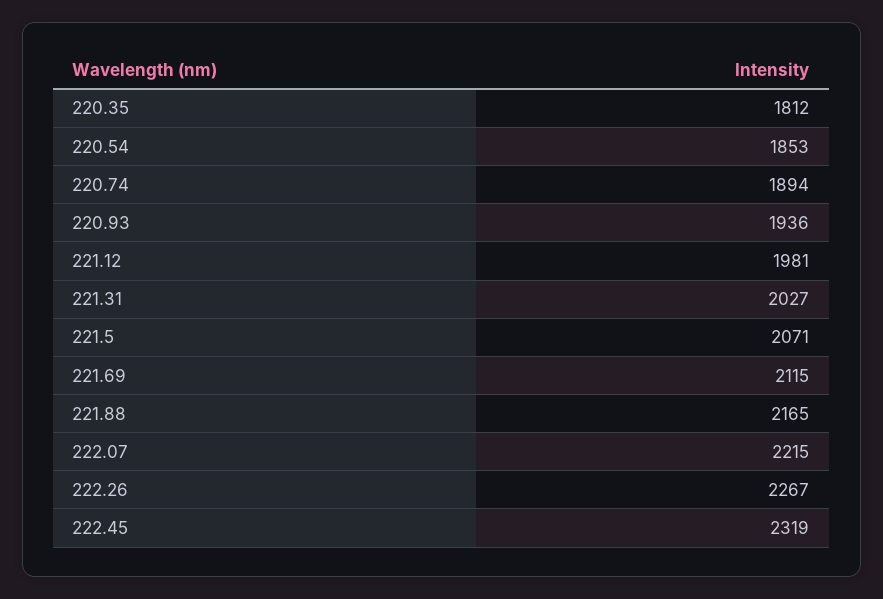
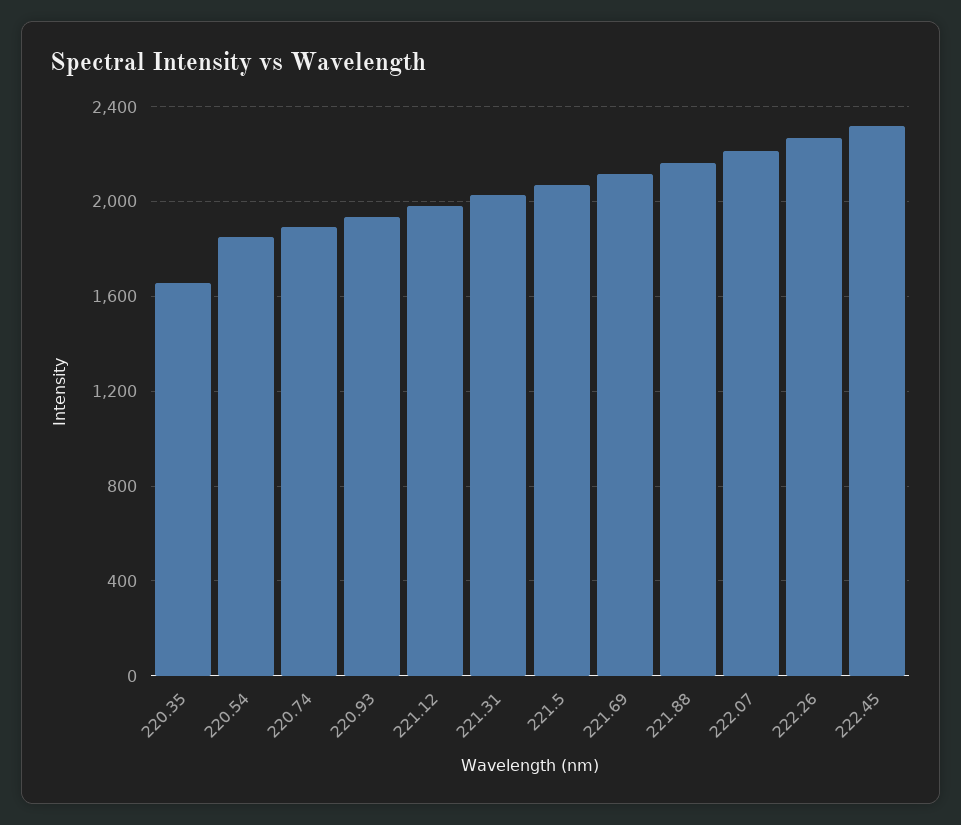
220.35: 1812 -> 1650

